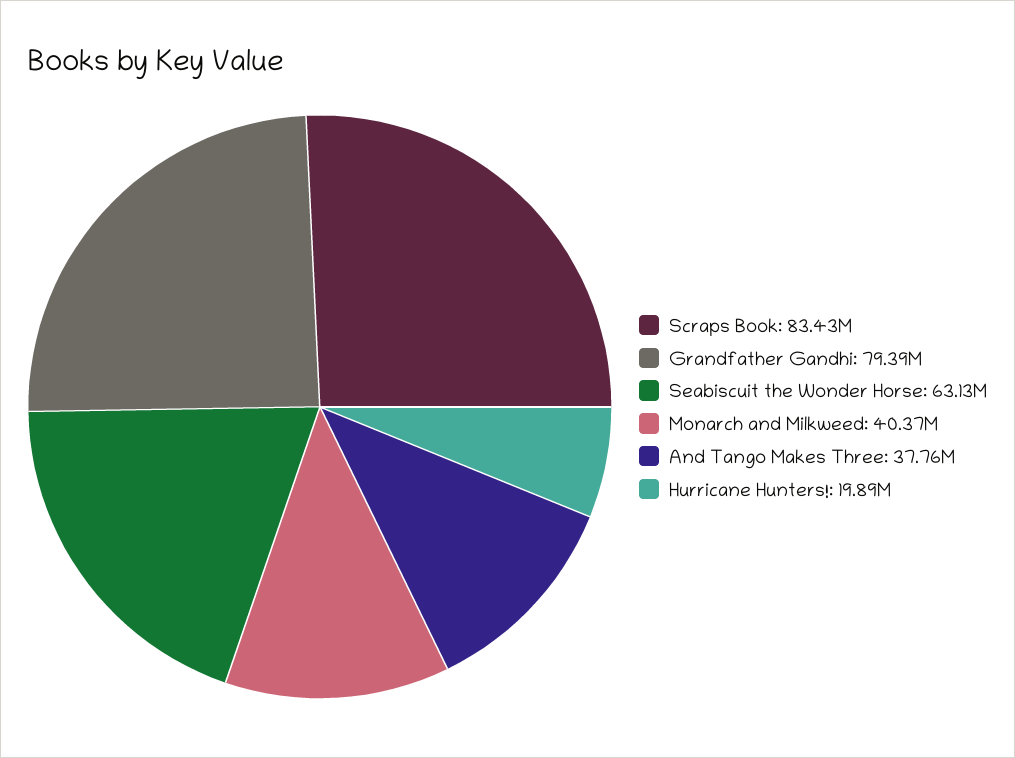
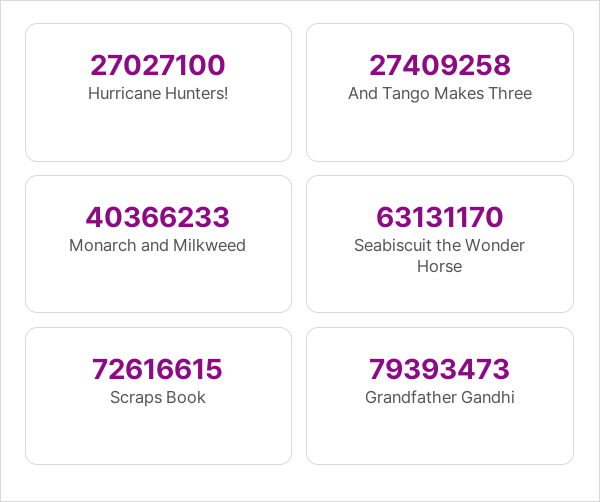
Scraps Book: 83430000 -> 72616615
And Tango Makes Three: 37760000 -> 27409258
Hurricane Hunters!: 19890000 -> 27027100

